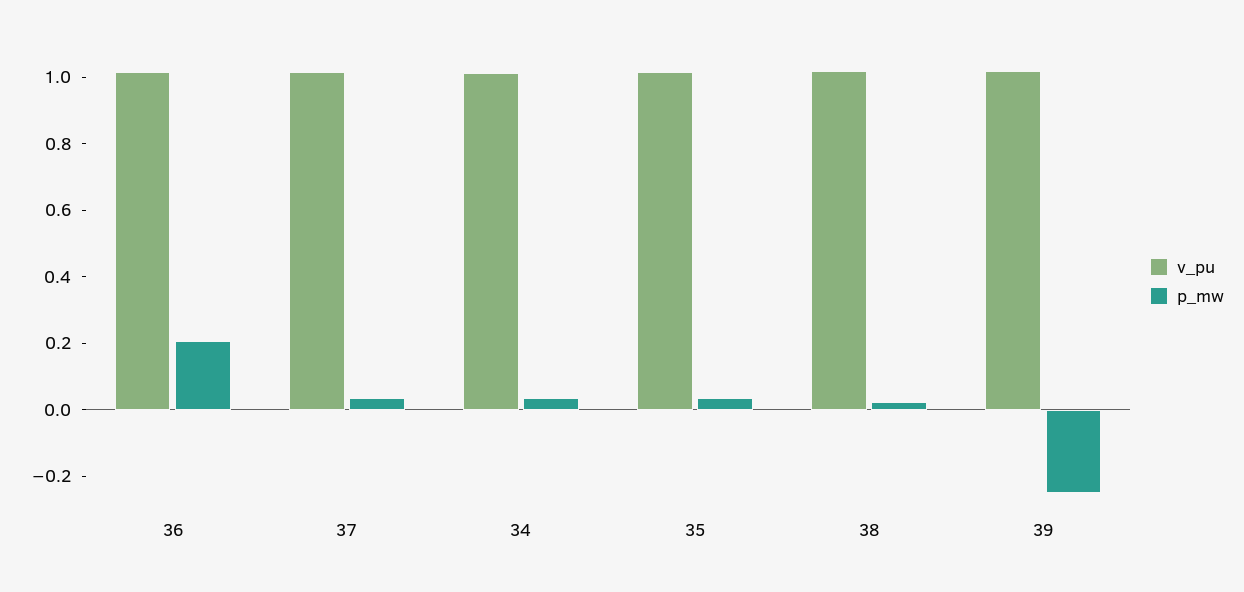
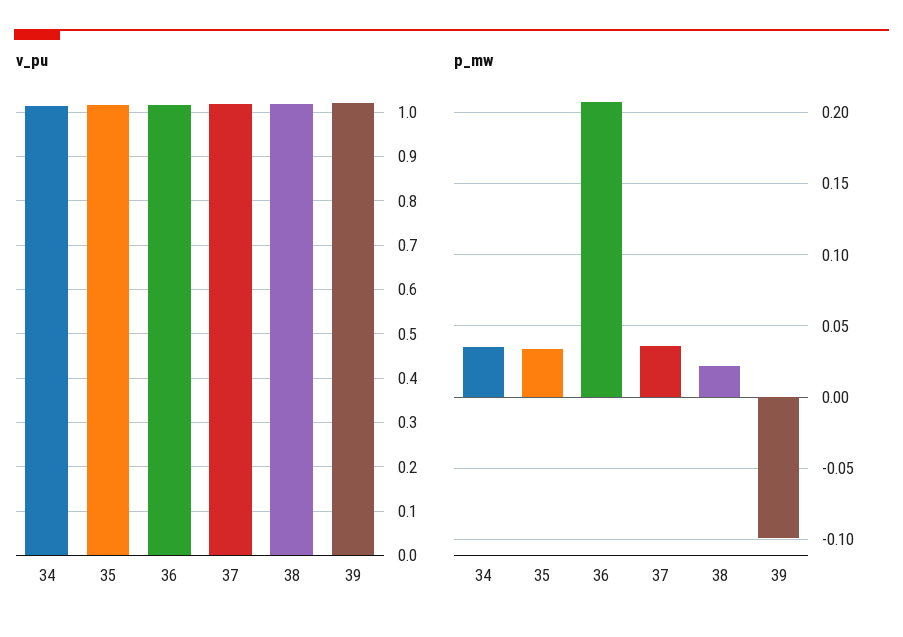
p_mw, 39: -0.25 -> -0.1

